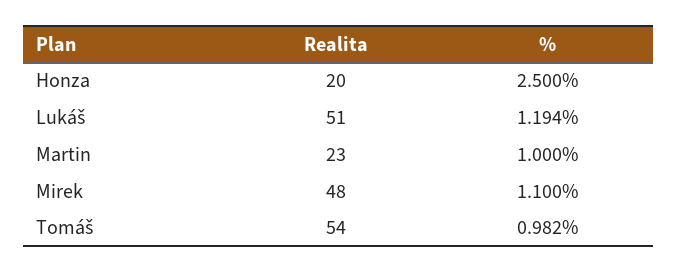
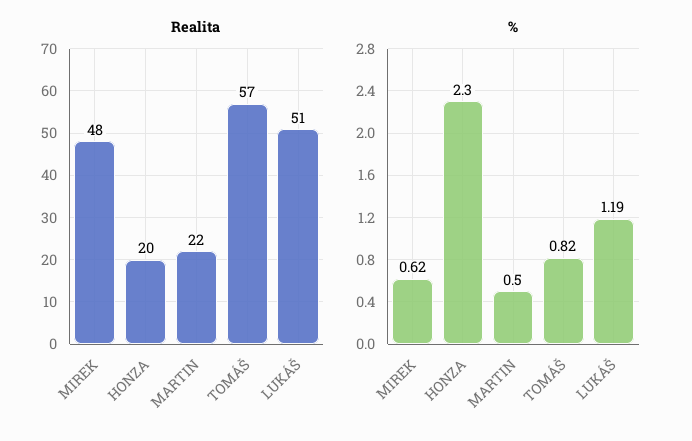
%, Honza: 2.5 -> 2.3
Realita, Martin: 23 -> 22
%, Martin: 1 -> 0.5
%, Mirek: 1.1 -> 0.62
Realita, Tomáš: 54 -> 57
%, Tomáš: 0.982 -> 0.82

